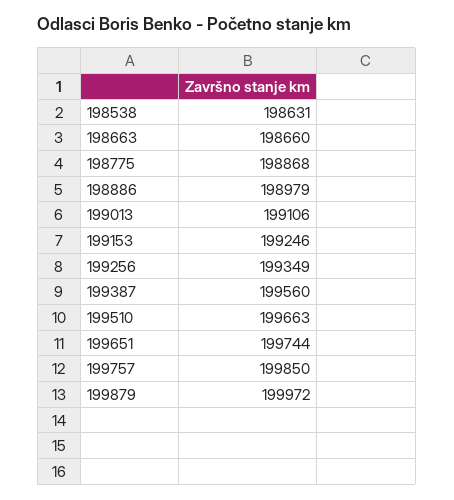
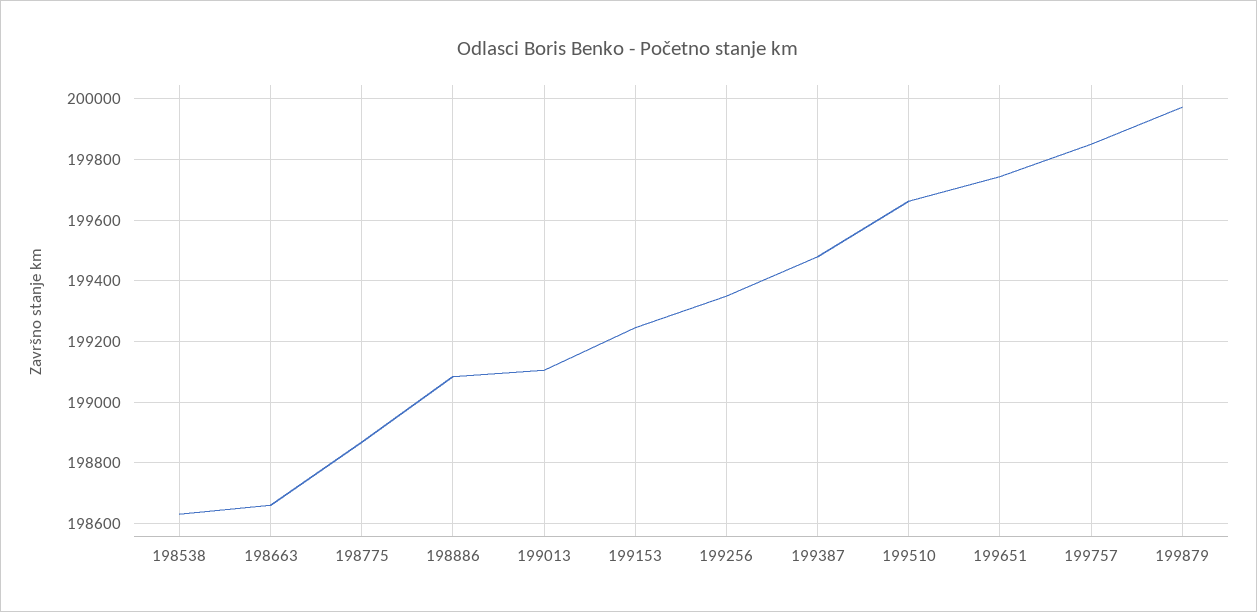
198886: 198979 -> 199080
199387: 199560 -> 199480

